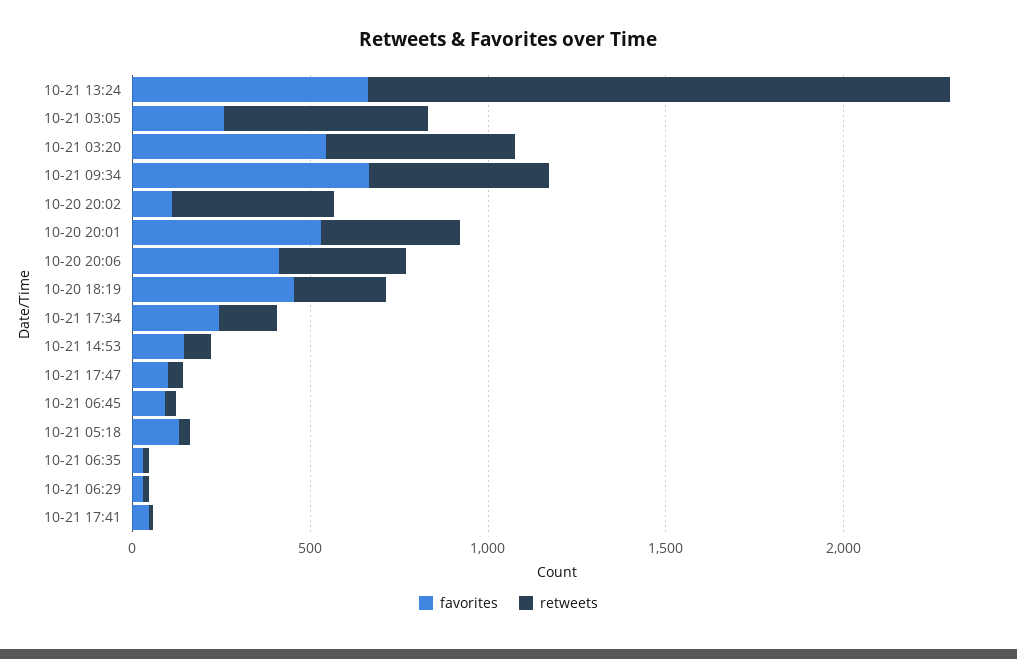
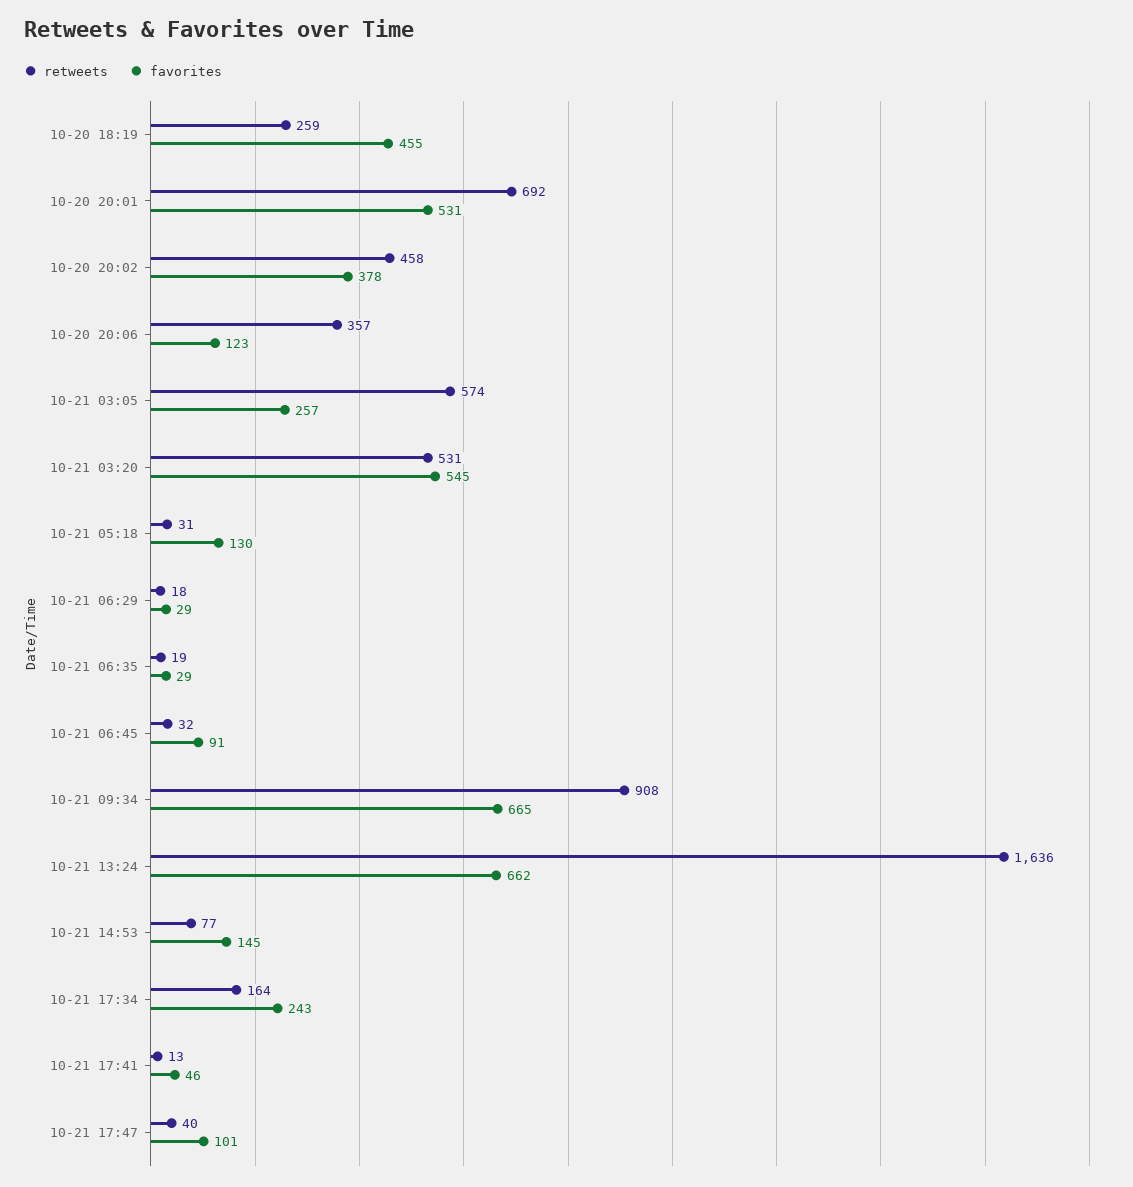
retweets, 10-21 09:34: 500 -> 908
favorites, 10-20 20:02: 100 -> 378
retweets, 10-20 20:01: 400 -> 692
favorites, 10-20 20:06: 400 -> 123

